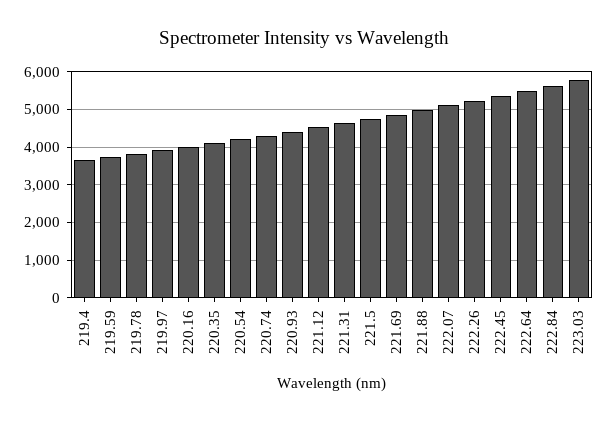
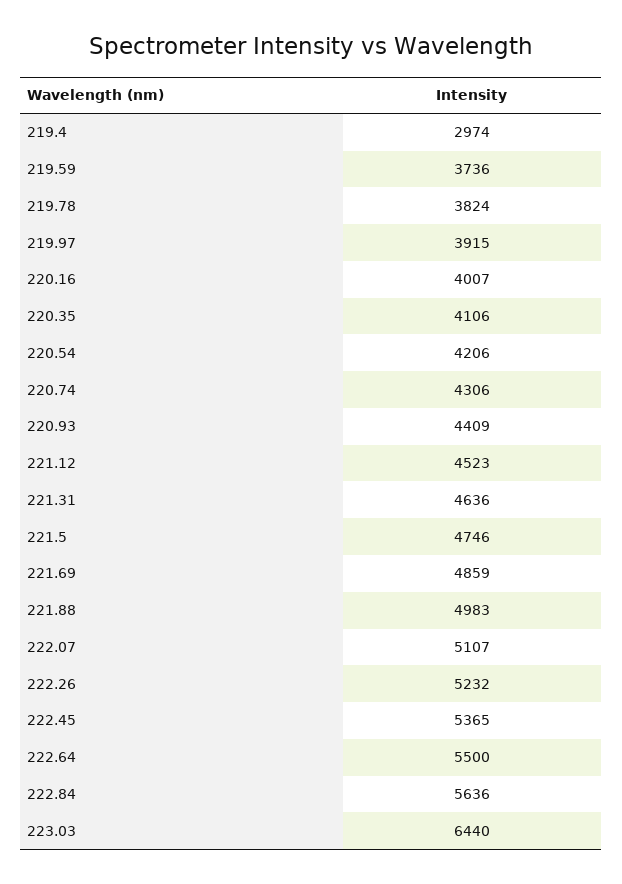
219.4: 3600 -> 2974
223.03: 5800 -> 6440

